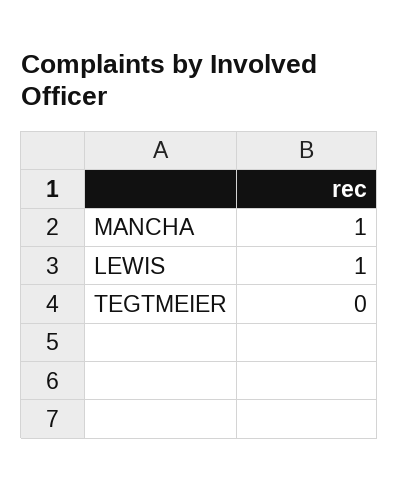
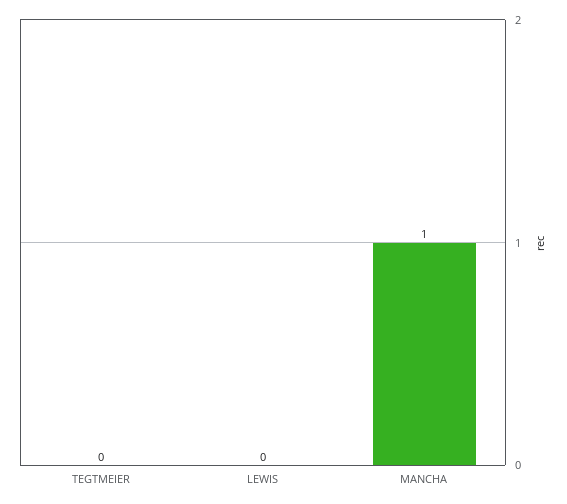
LEWIS: 1 -> 0

